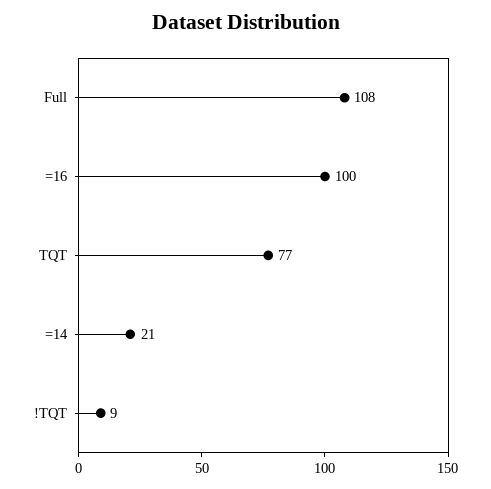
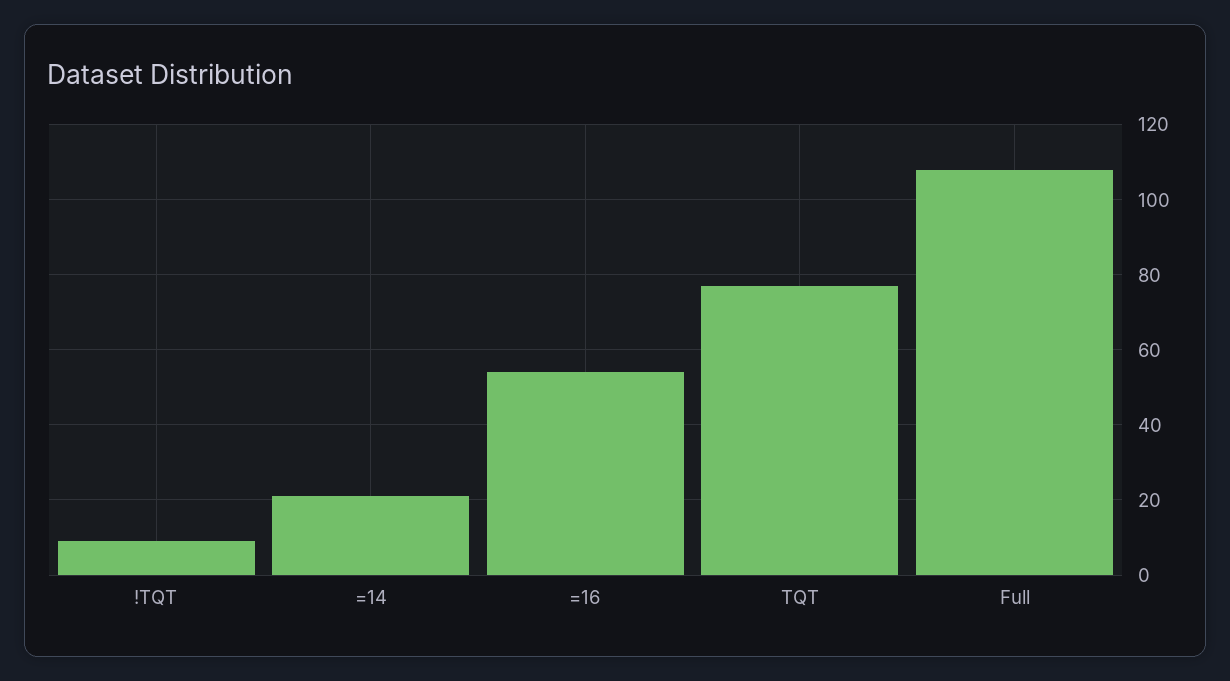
=16: 100 -> 55

